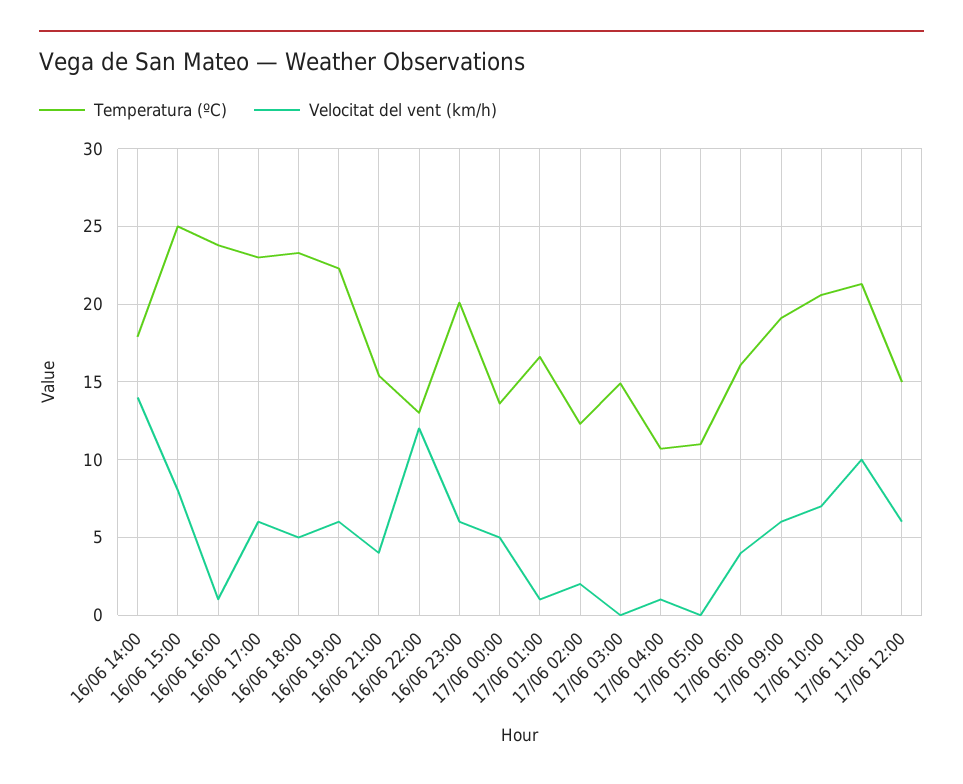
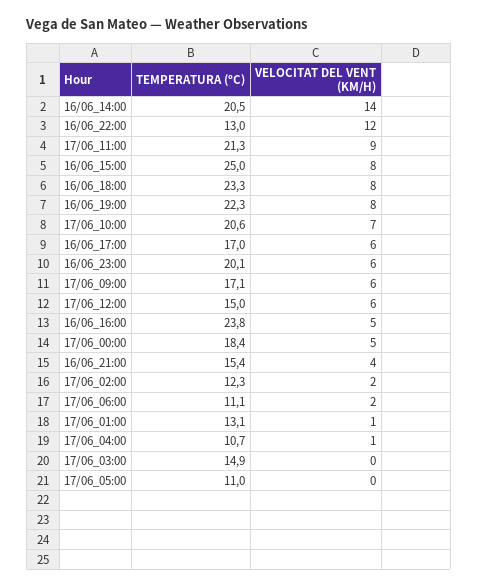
Temperatura (ºC), 16/06 14:00: 18 -> 20.5
Velocitat del vent (km/h), 16/06 16:00: 1 -> 5
Temperatura (ºC), 16/06 17:00: 23 -> 17
Velocitat del vent (km/h), 16/06 18:00: 5 -> 8
Velocitat del vent (km/h), 16/06 19:00: 6 -> 8
Temperatura (ºC), 17/06 00:00: 13.5 -> 18.4
Temperatura (ºC), 17/06 01:00: 16.5 -> 13.1
Temperatura (ºC), 17/06 06:00: 16 -> 11.1
Velocitat del vent (km/h), 17/06 06:00: 4 -> 2
Temperatura (ºC), 17/06 09:00: 19 -> 17.1
Velocitat del vent (km/h), 17/06 11:00: 10 -> 9

